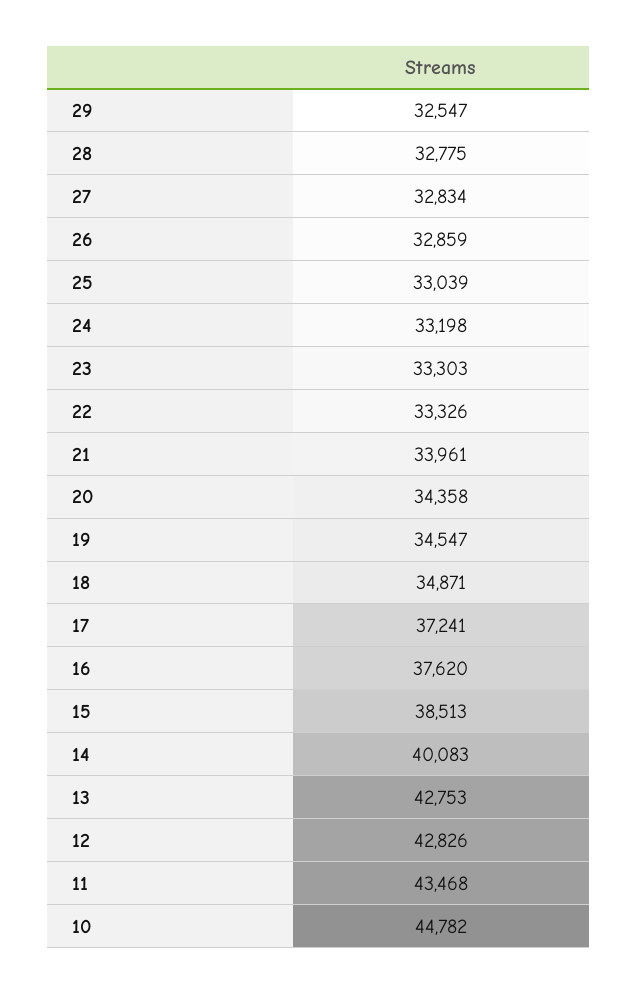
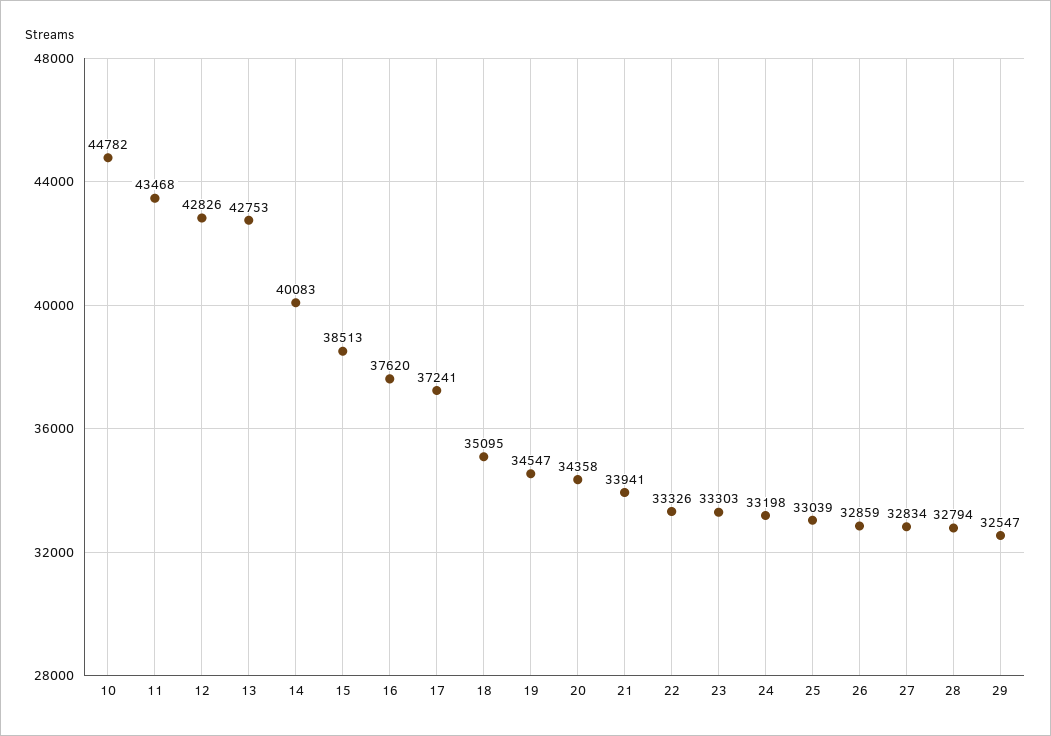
28: 32775 -> 32794
21: 33961 -> 33941
18: 34871 -> 35095

